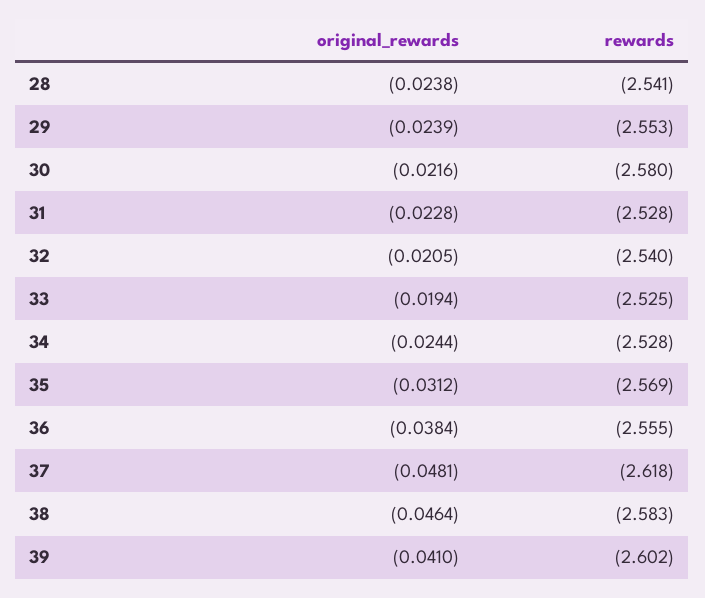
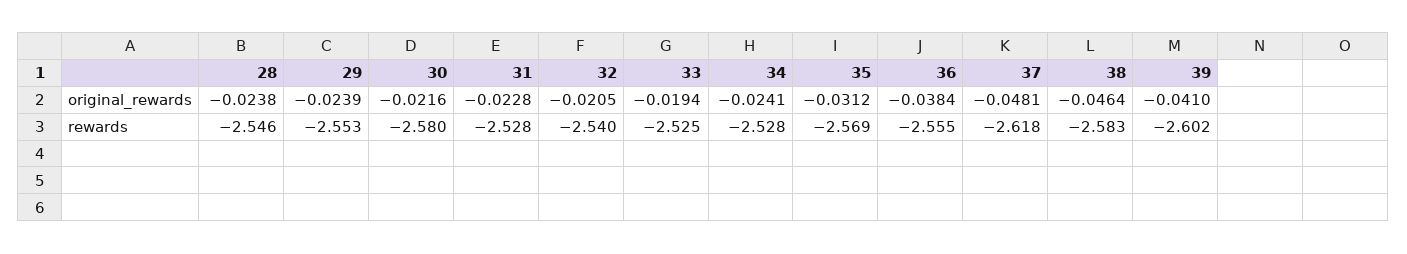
rewards, 28: -2.541 -> -2.546
original_rewards, 34: -0.0244 -> -0.0241

